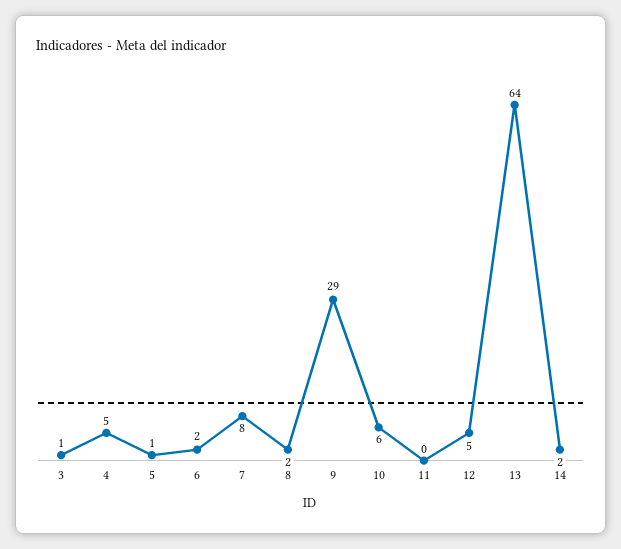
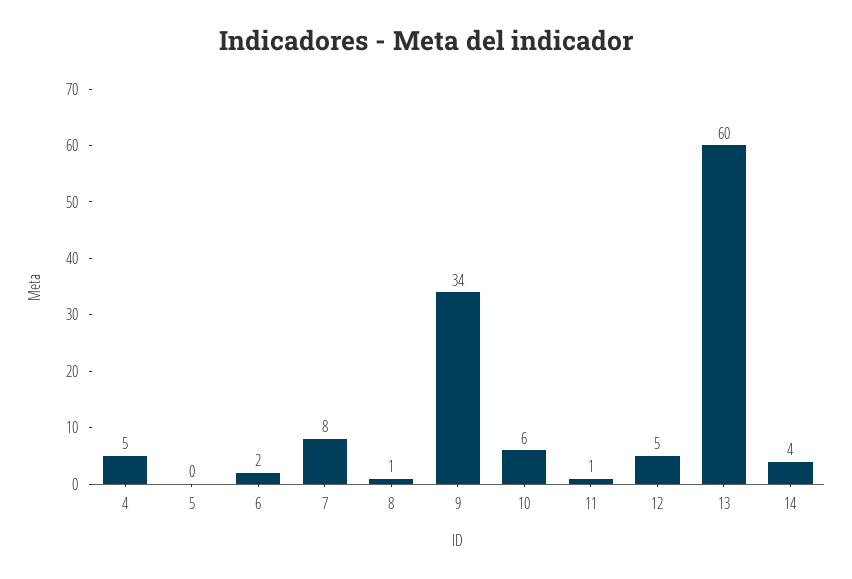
3: 1 -> none
5: 1 -> 0
8: 2 -> 1
9: 29 -> 34
11: 0 -> 1
13: 64 -> 60
14: 2 -> 4

